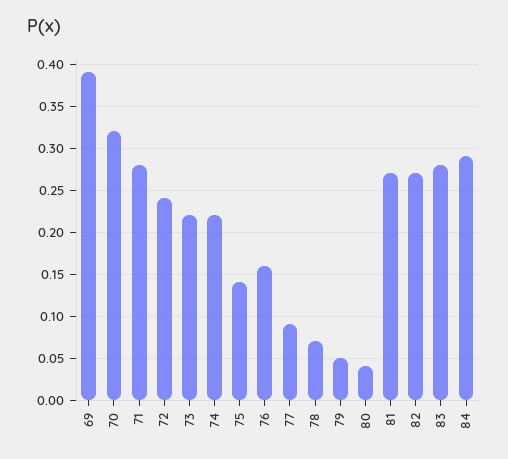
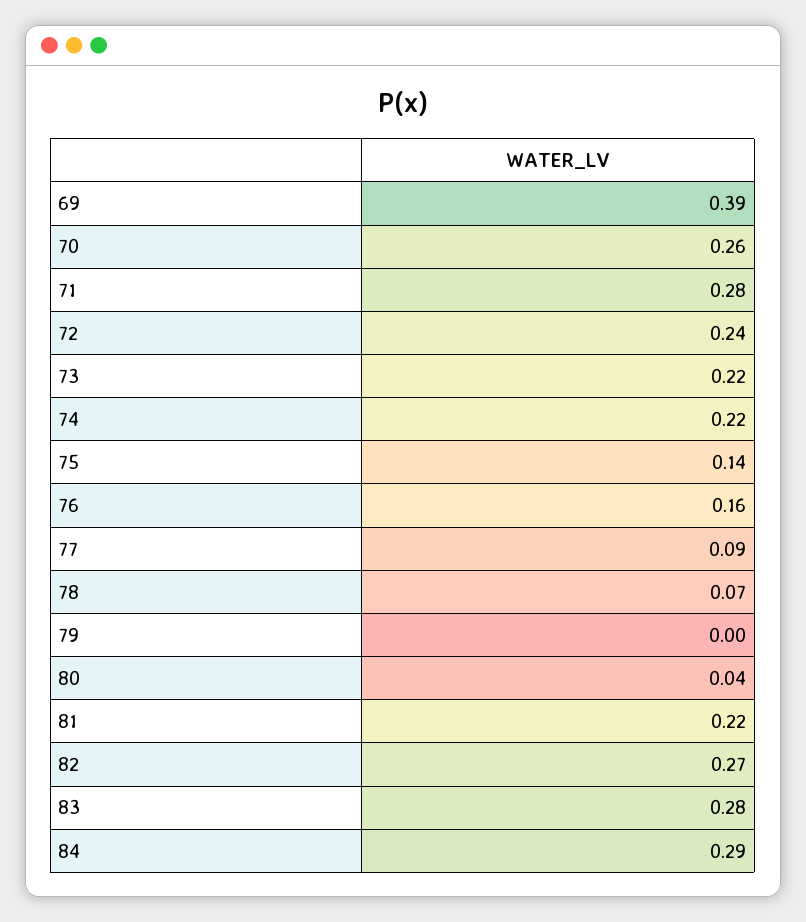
70: 0.32 -> 0.26
79: 0.05 -> 0
81: 0.27 -> 0.22

